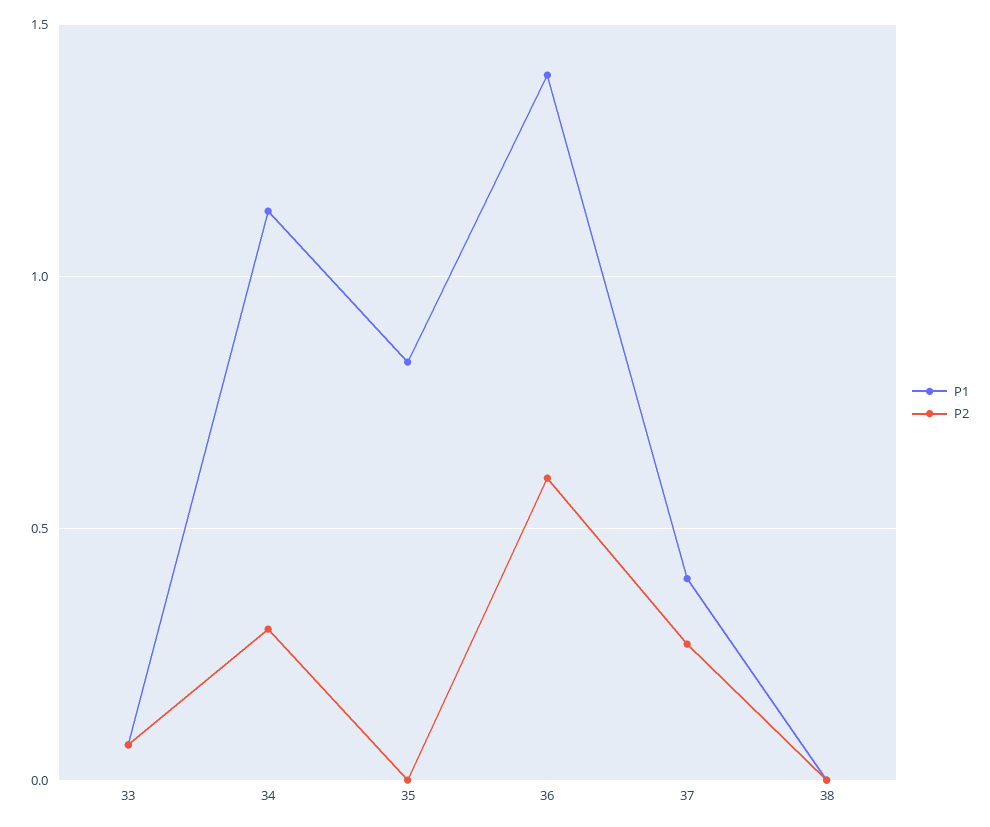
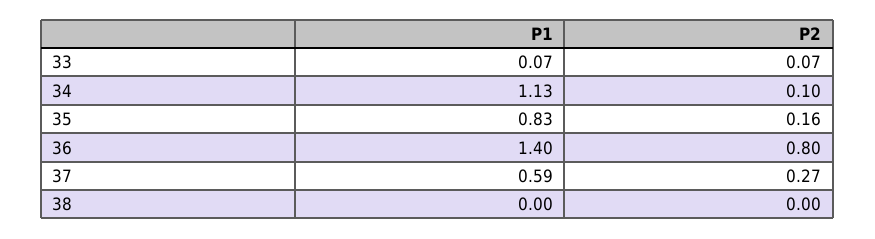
P2, 34: 0.3 -> 0.1
P2, 35: 0 -> 0.16
P2, 36: 0.6 -> 0.8
P1, 37: 0.4 -> 0.59

